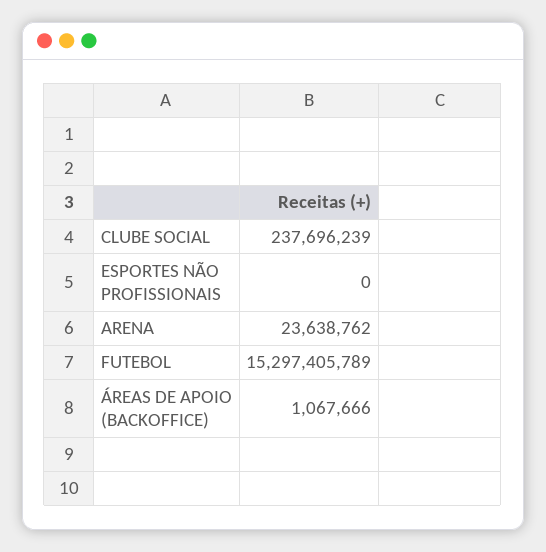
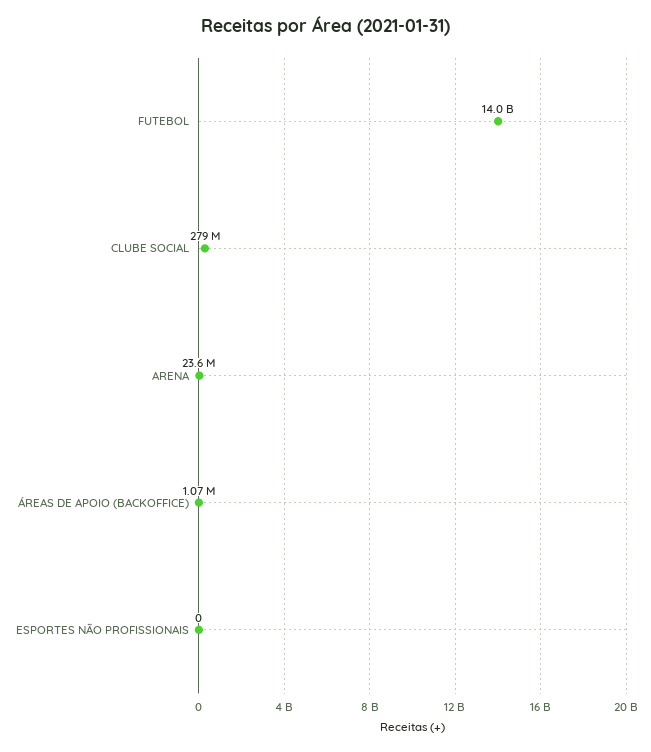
CLUBE SOCIAL: 237696239 -> 279000000
FUTEBOL: 15297405789 -> 14000000000

